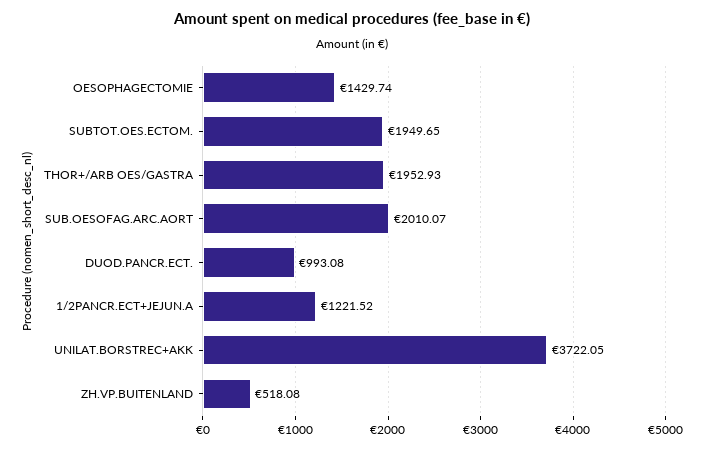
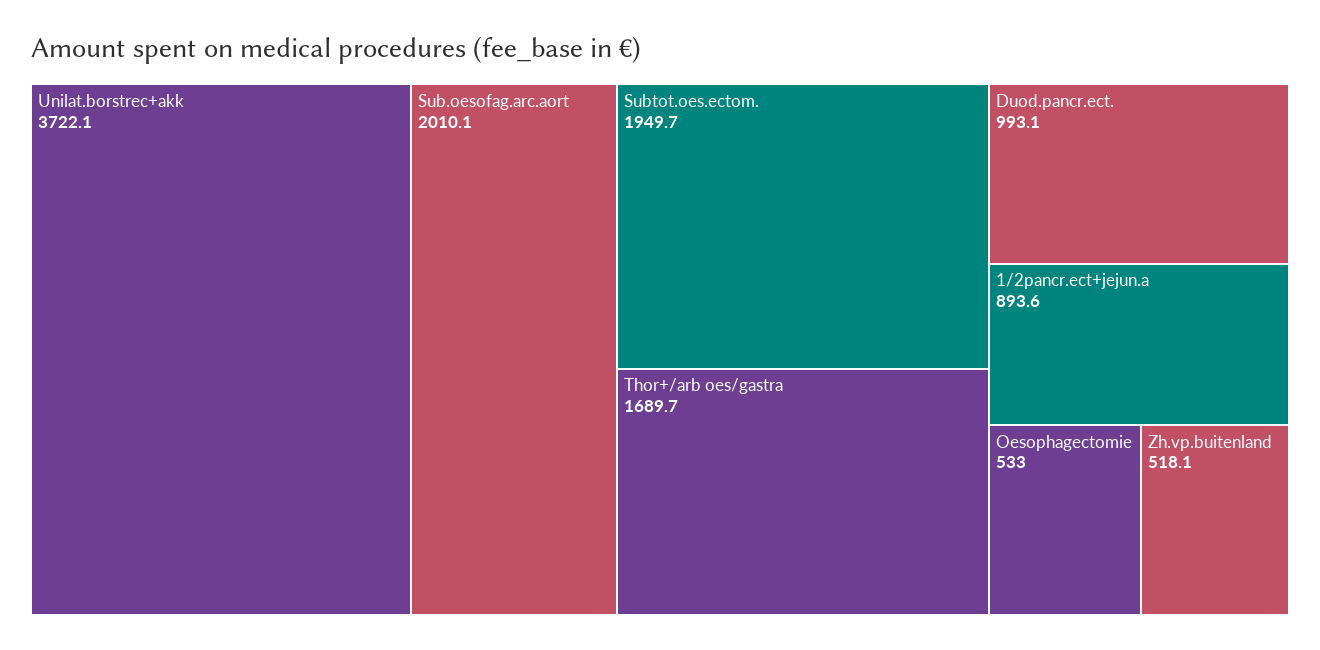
OESOPHAGECTOMIE: 1429.74 -> 533
THOR+/ARB OES/GASTRA: 1952.93 -> 1689.7
1/2PANCR.ECT+JEJUN.A: 1221.52 -> 893.6

